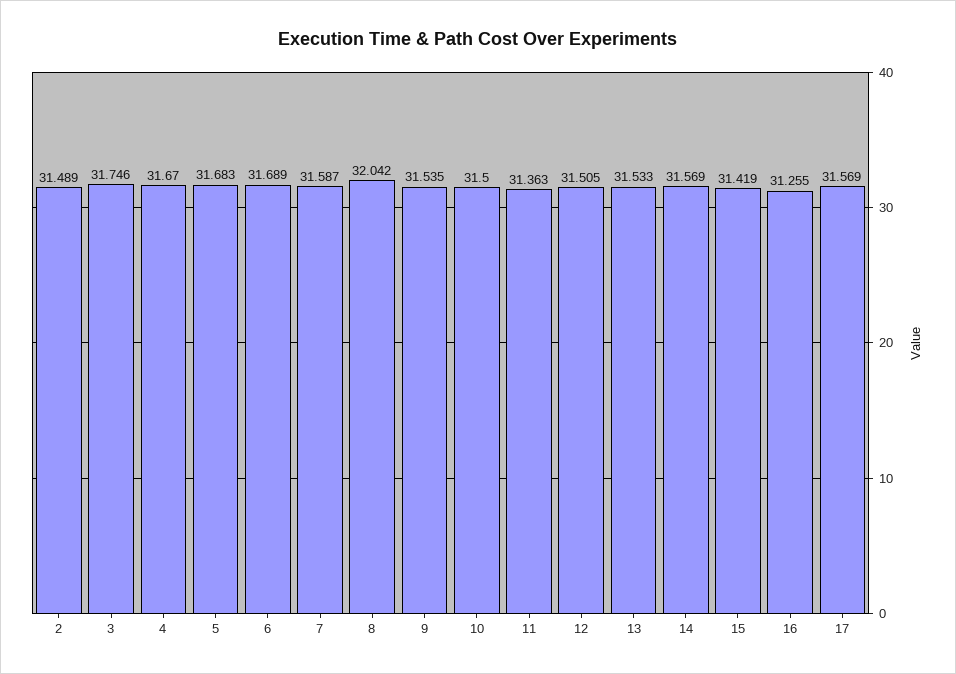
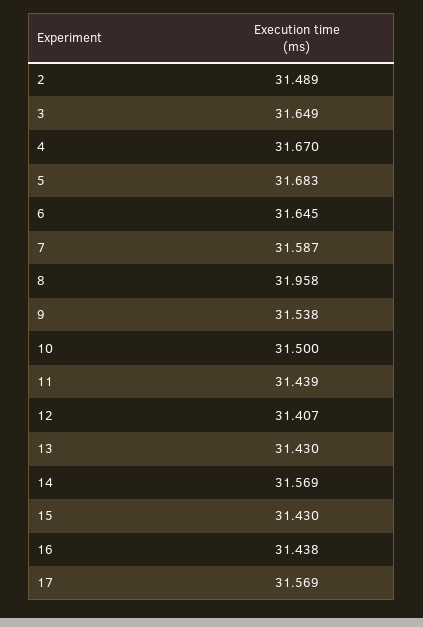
3: 31.746 -> 31.649
6: 31.689 -> 31.645
8: 32.042 -> 31.958
9: 31.535 -> 31.538
11: 31.363 -> 31.439
12: 31.505 -> 31.407
13: 31.533 -> 31.43
15: 31.419 -> 31.43
16: 31.255 -> 31.438

